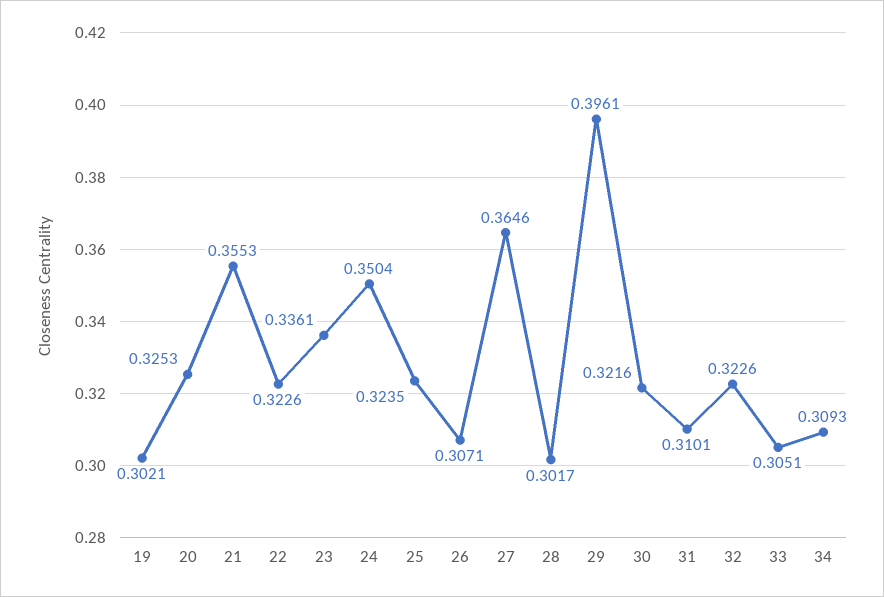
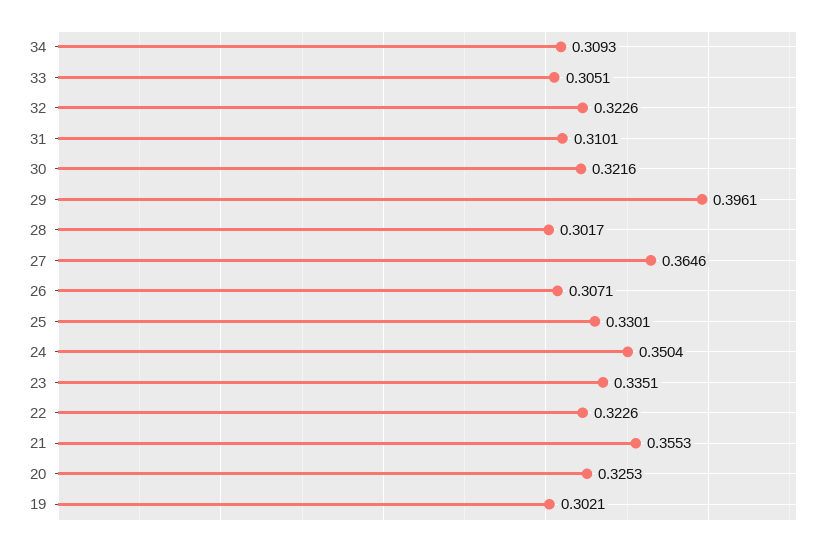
23: 0.3361 -> 0.3351
25: 0.3235 -> 0.3301

